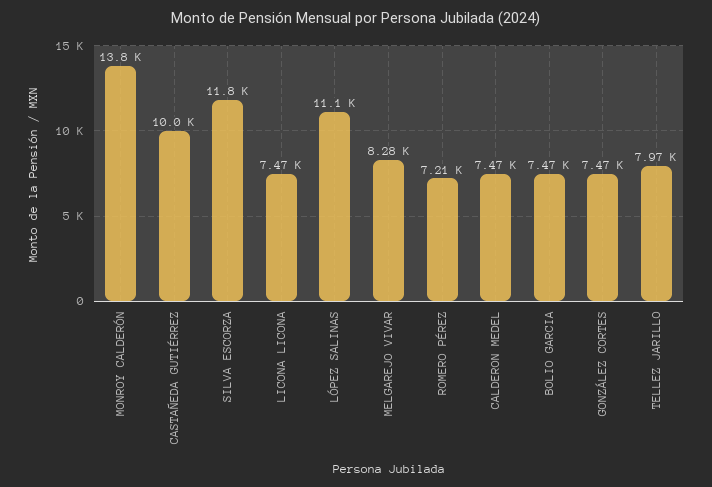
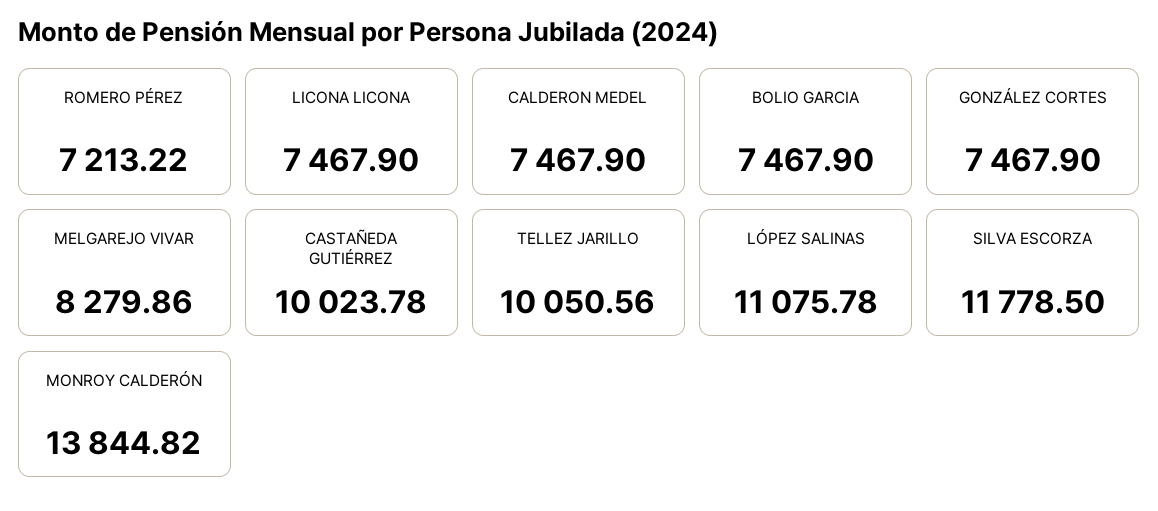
TELLEZ JARILLO: 7970 -> 10050.56

